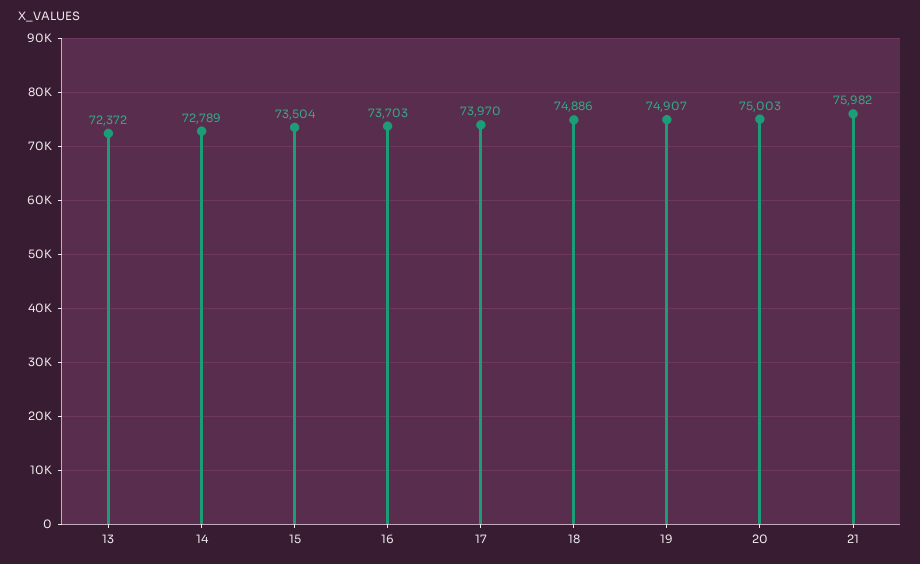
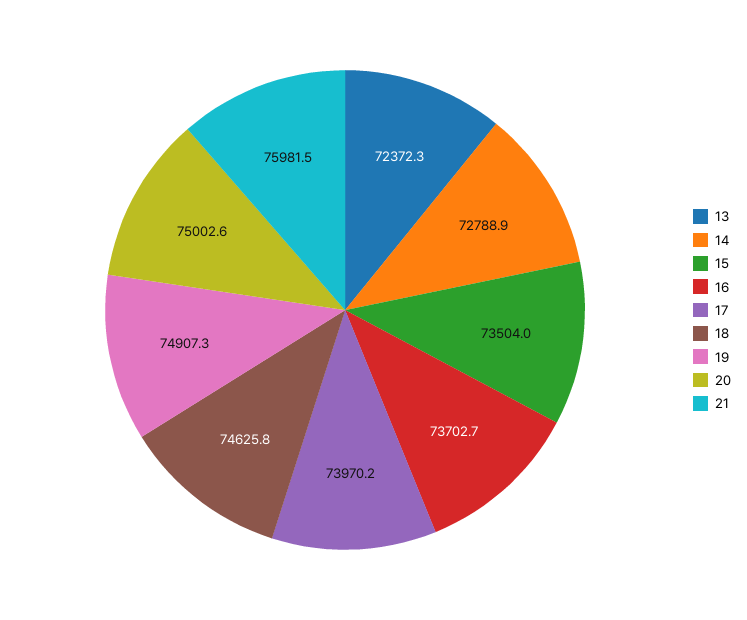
18: 74886 -> 74625.8

